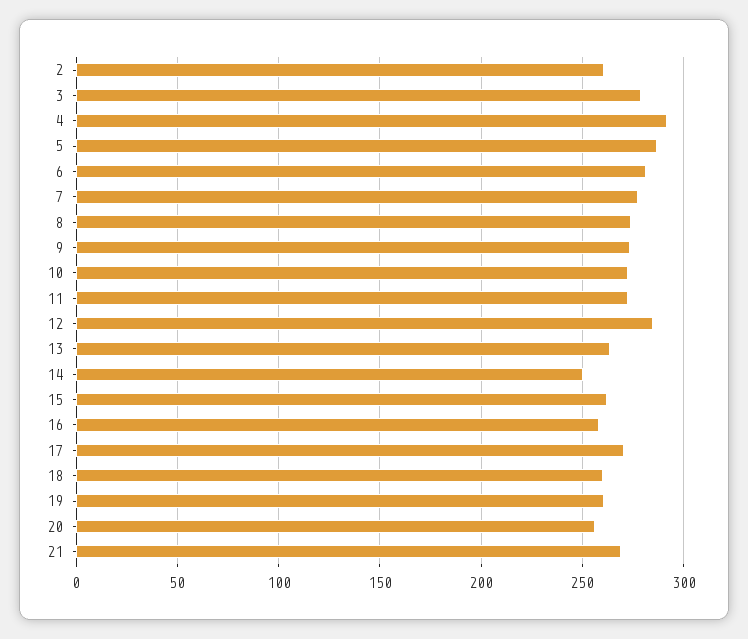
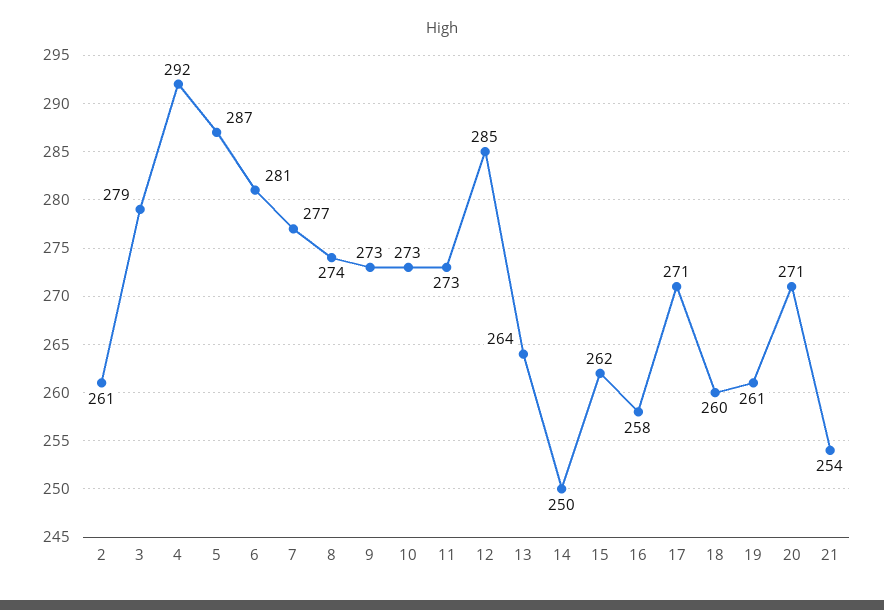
20: 255 -> 271
21: 270 -> 254

